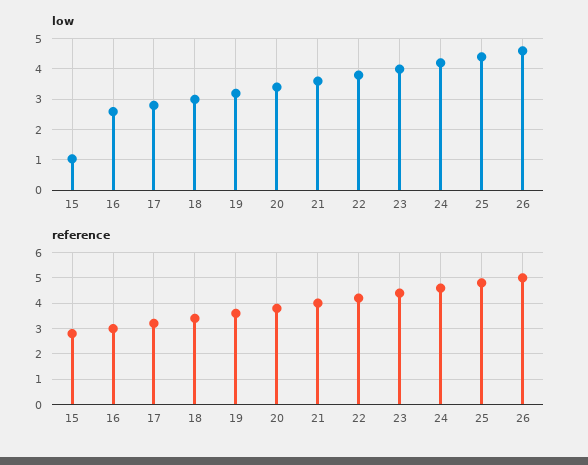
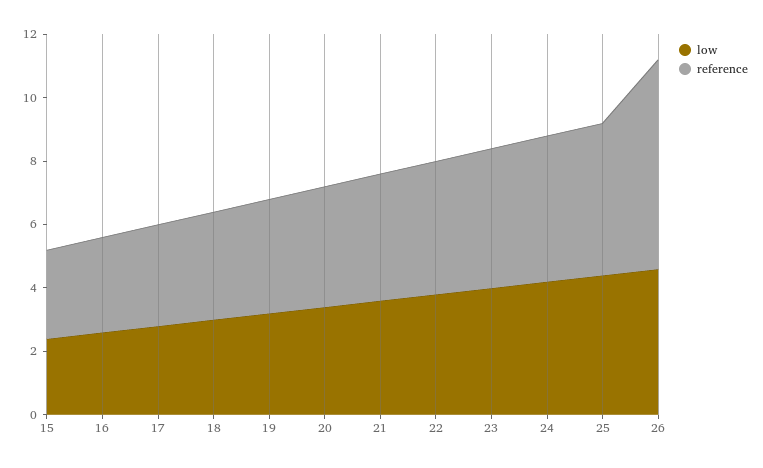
low, 15: 1 -> 2.5
reference, 26: 5 -> 6.5

